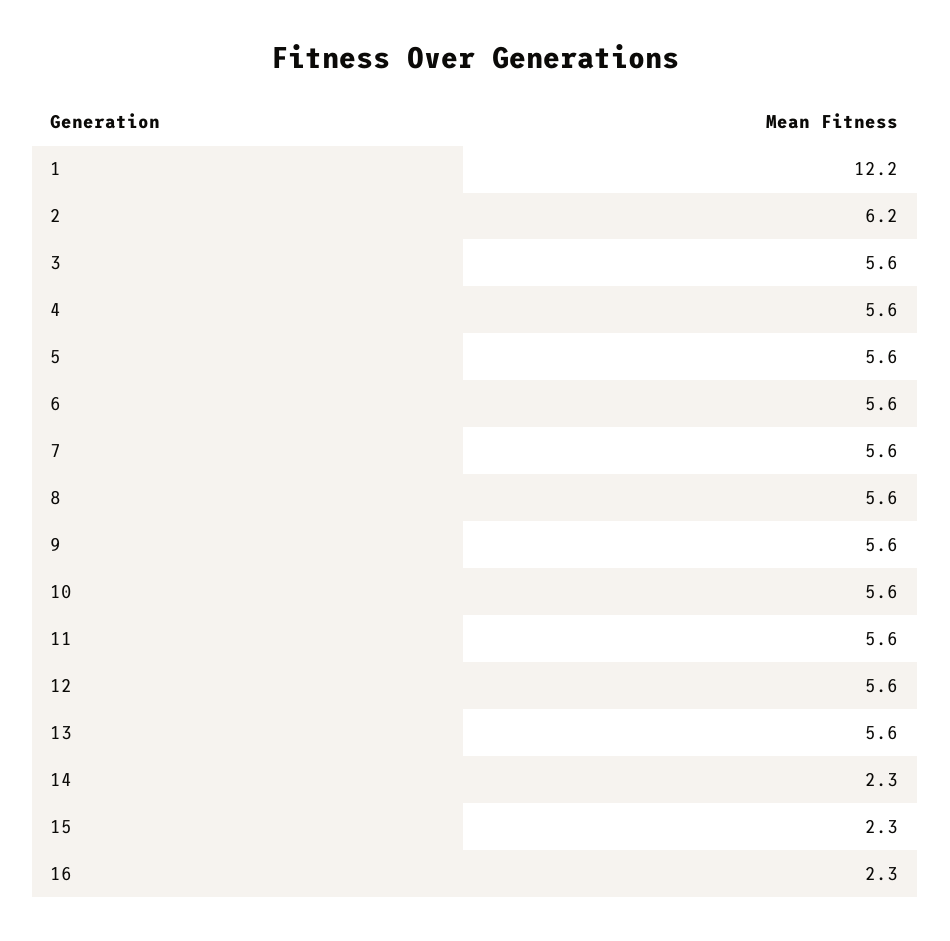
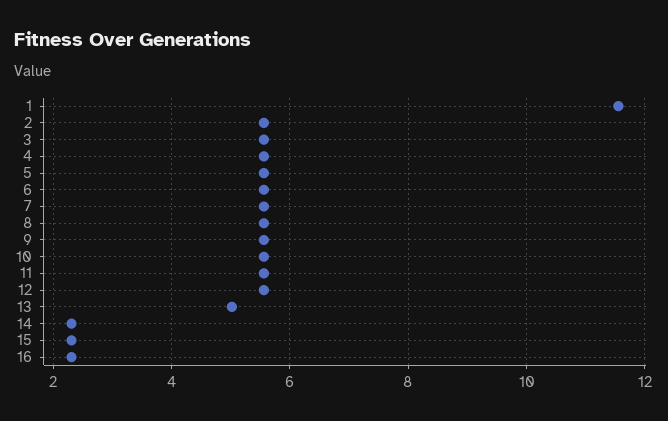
1: 12.2 -> 11.6
2: 6.2 -> 5.6
13: 5.6 -> 5

